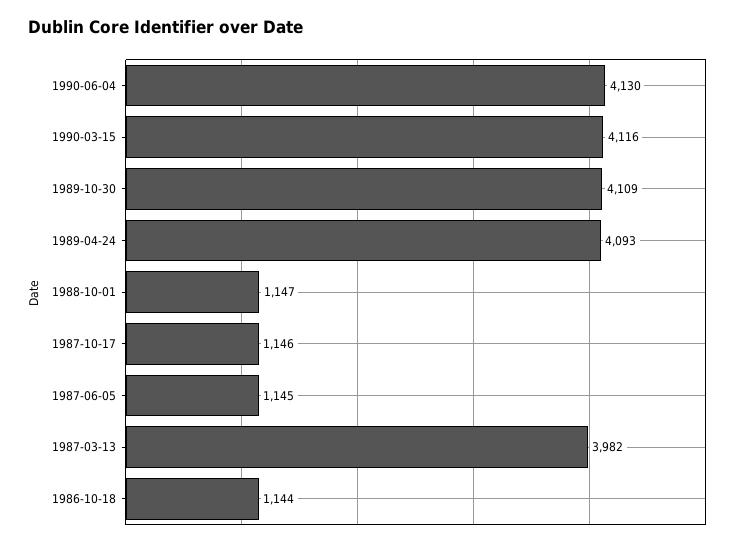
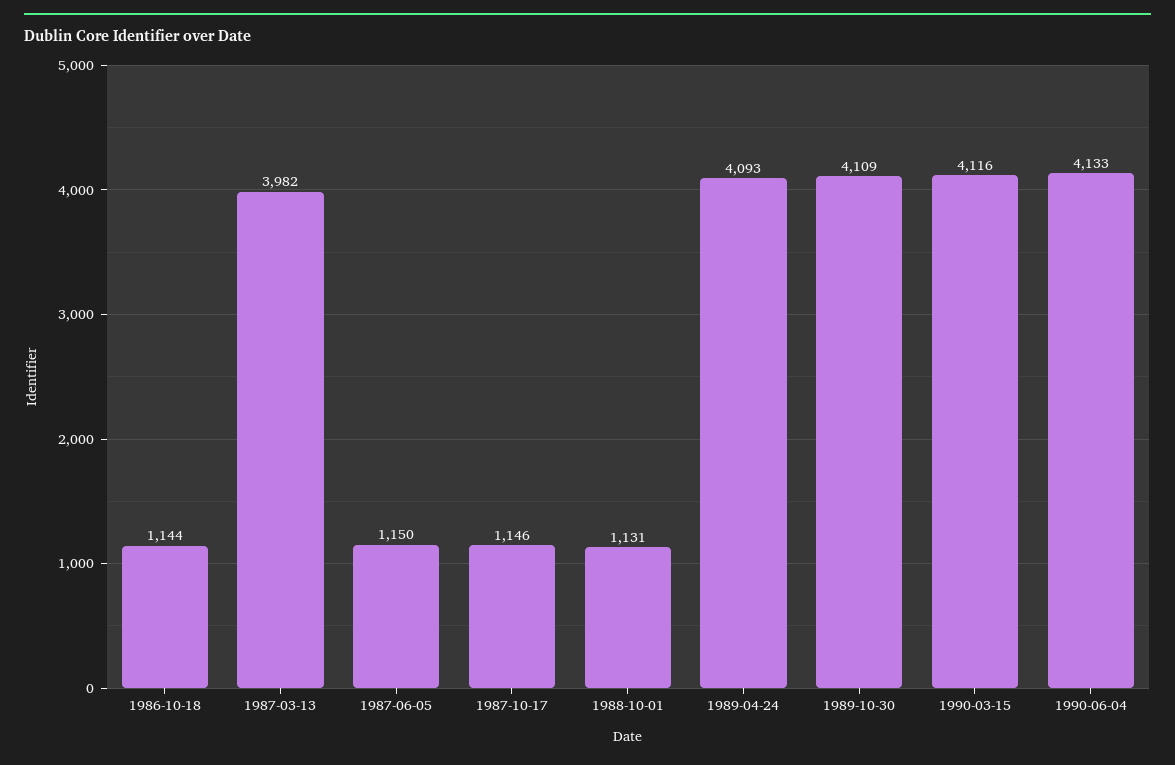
1990-06-04: 4130 -> 4133
1988-10-01: 1147 -> 1131
1987-06-05: 1145 -> 1150

